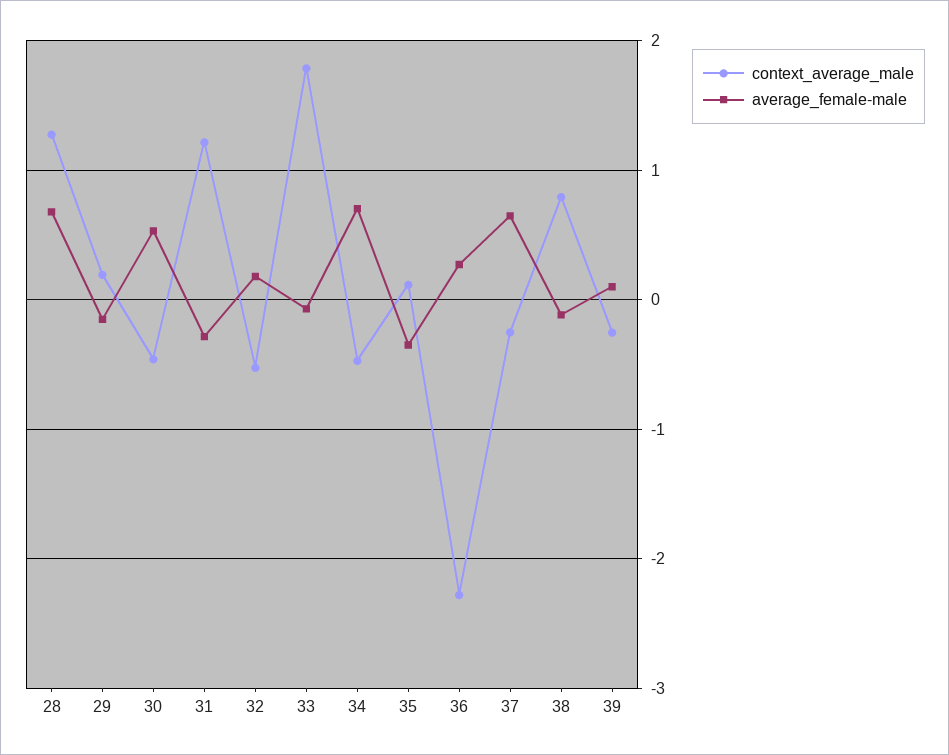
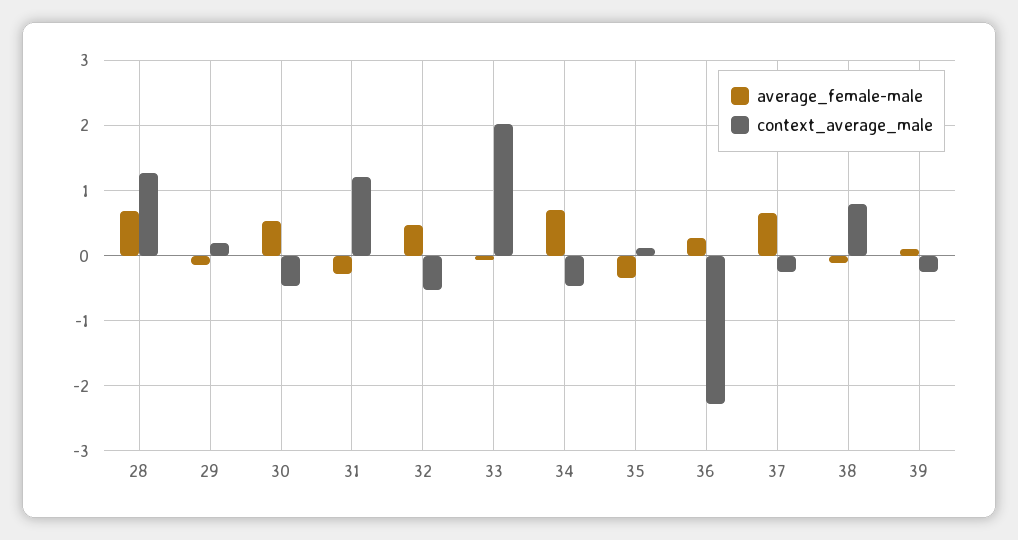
average_female-male, 32: 0.2 -> 0.5
context_average_male, 33: 1.8 -> 2

